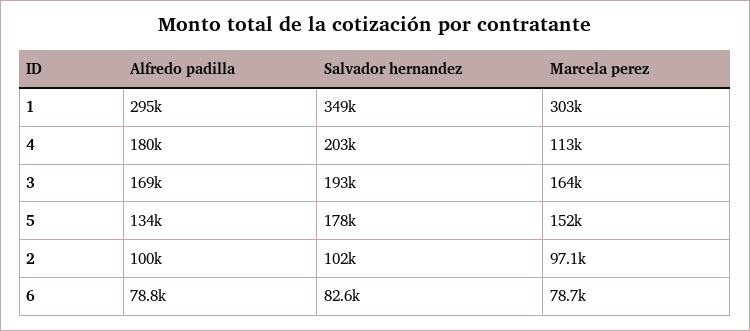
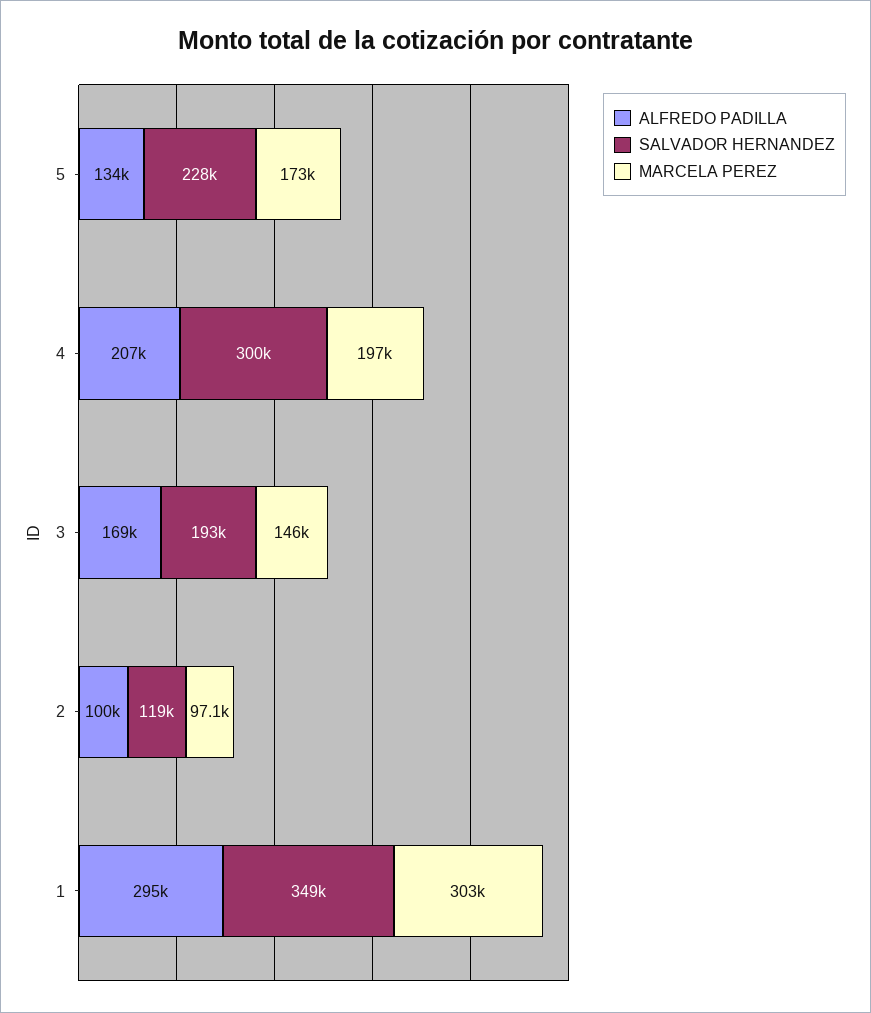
Alfredo padilla, 4: 180000 -> 207000
Salvador hernandez, 4: 203000 -> 300000
Marcela perez, 4: 113000 -> 197000
Marcela perez, 3: 164000 -> 146000
Salvador hernandez, 5: 178000 -> 228000
Marcela perez, 5: 152000 -> 173000
Salvador hernandez, 2: 102000 -> 119000
Alfredo padilla, 6: 78800 -> none
Salvador hernandez, 6: 82600 -> none
Marcela perez, 6: 78700 -> none

